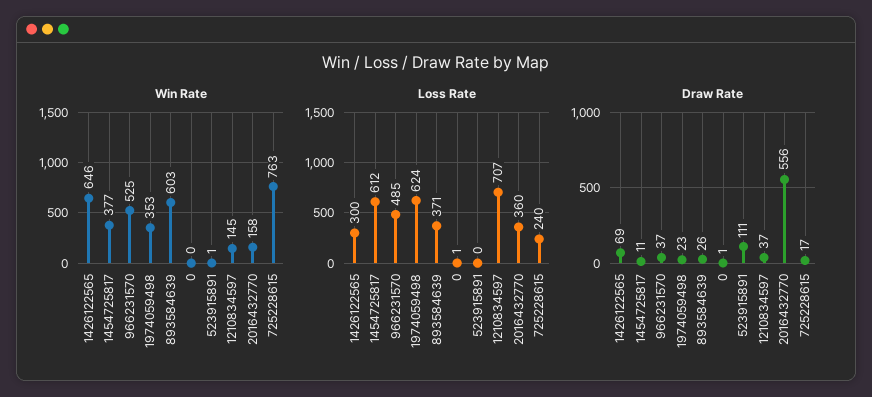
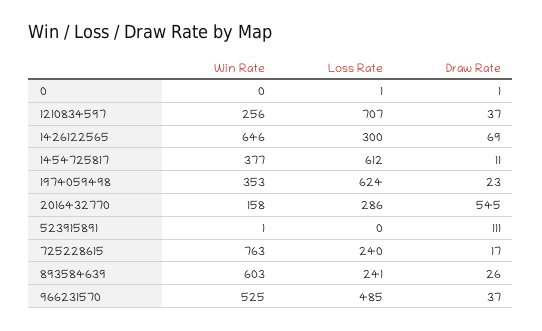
Win Rate, 1210834597: 145 -> 256
Loss Rate, 893584639: 371 -> 241
Loss Rate, 2016432770: 360 -> 286
Draw Rate, 2016432770: 556 -> 545

